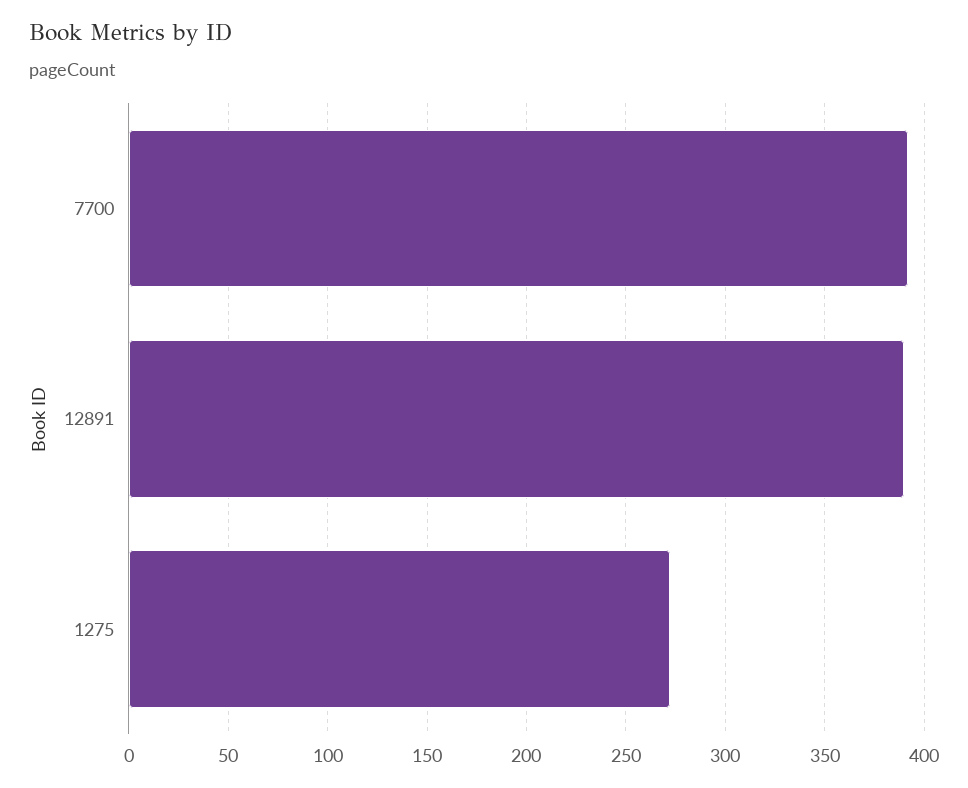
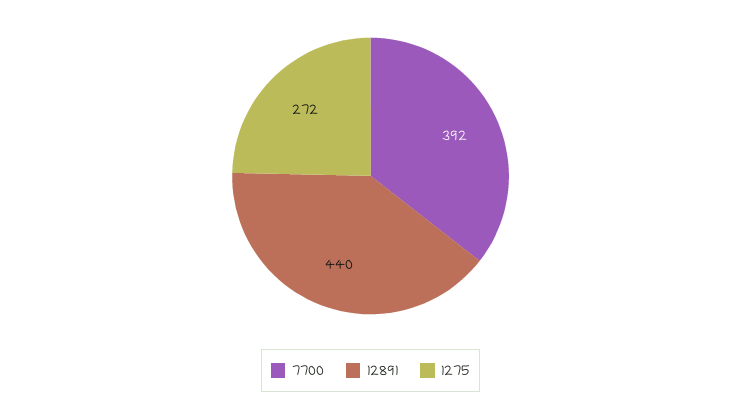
12891: 390 -> 440

